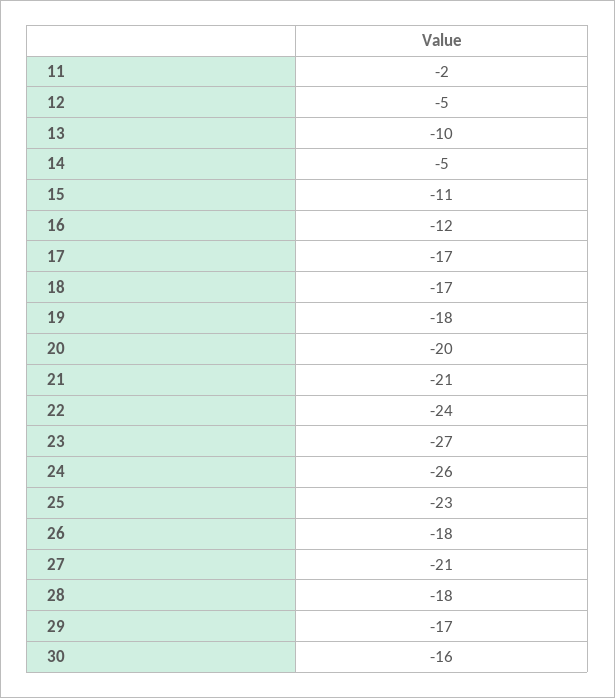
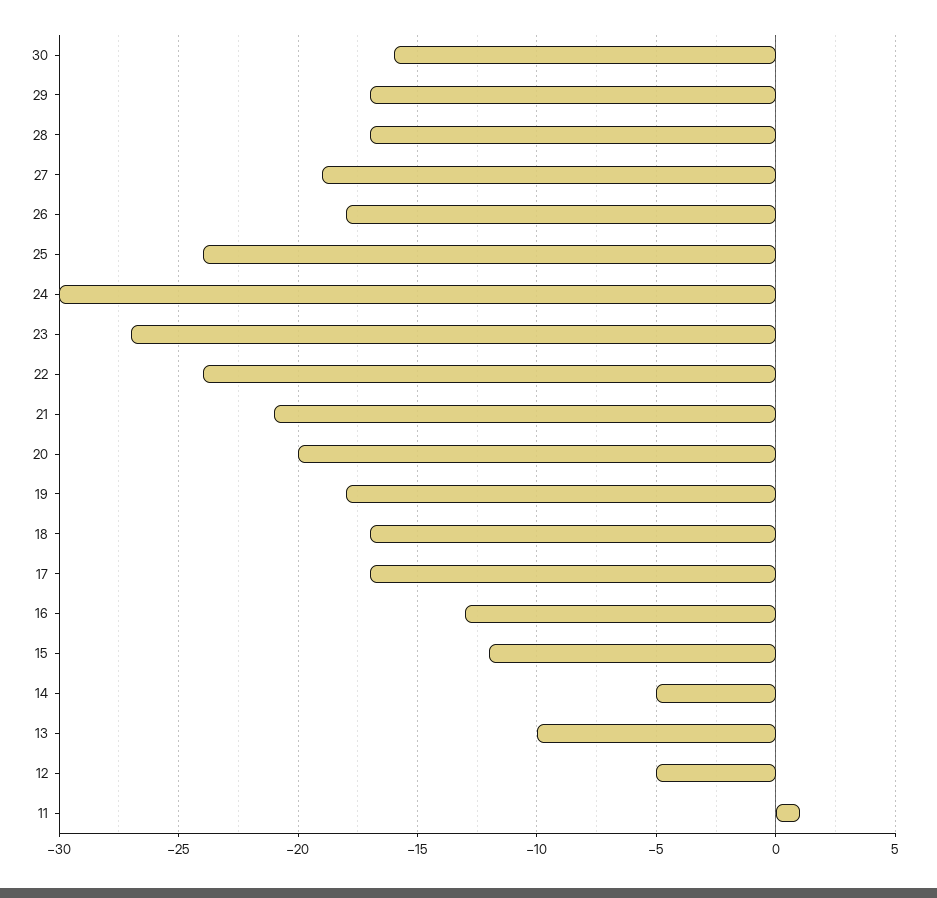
11: -2 -> 1
15: -11 -> -12
16: -12 -> -13
24: -26 -> -30
25: -23 -> -24
27: -21 -> -19
28: -18 -> -17

